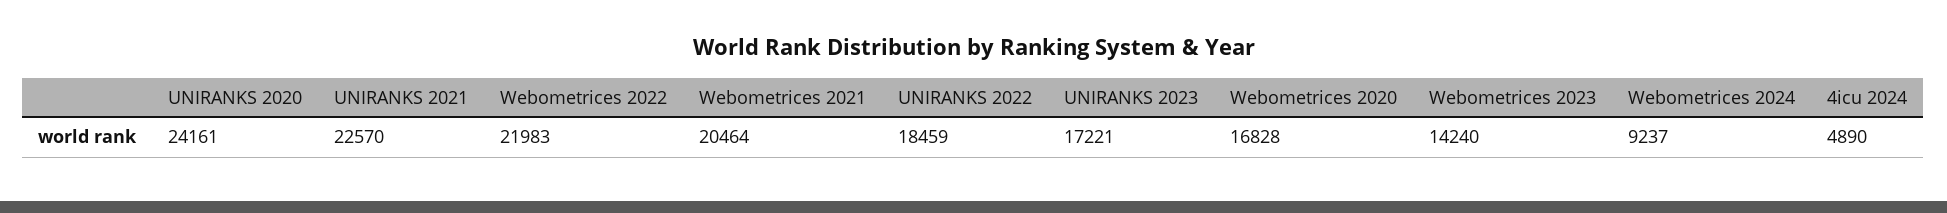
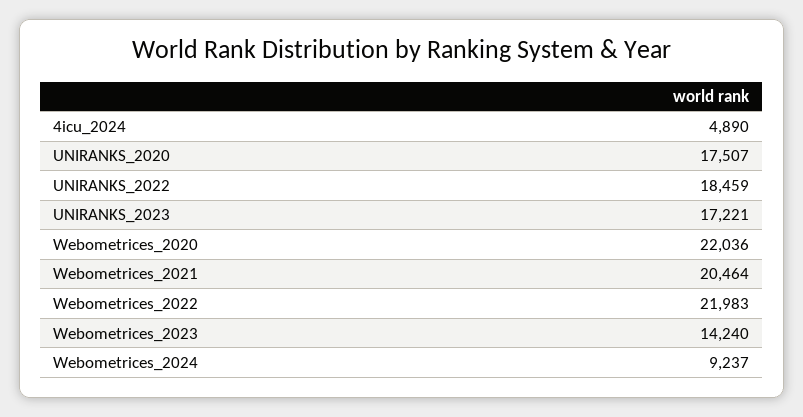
UNIRANKS 2020: 24161 -> 17507
UNIRANKS 2021: 22570 -> none
Webometrices 2020: 16828 -> 22036

